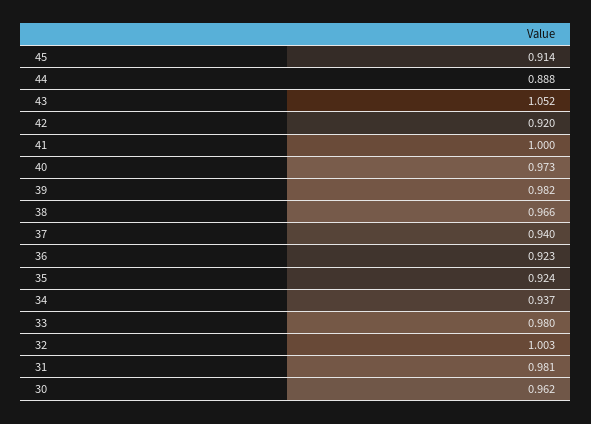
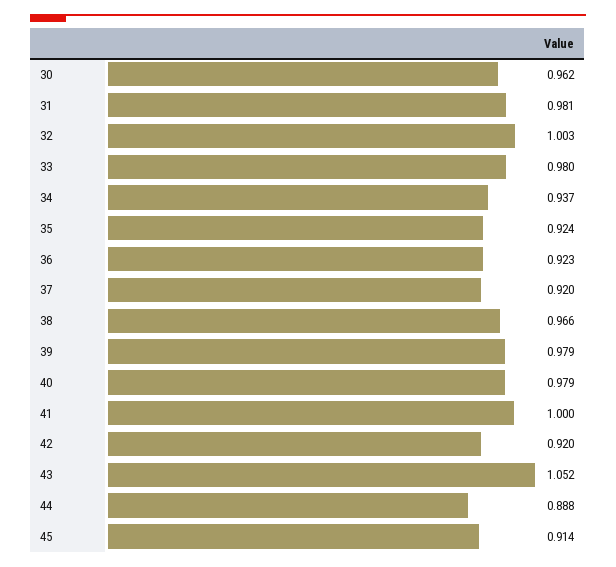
40: 0.973 -> 0.979
39: 0.982 -> 0.979
37: 0.94 -> 0.92

